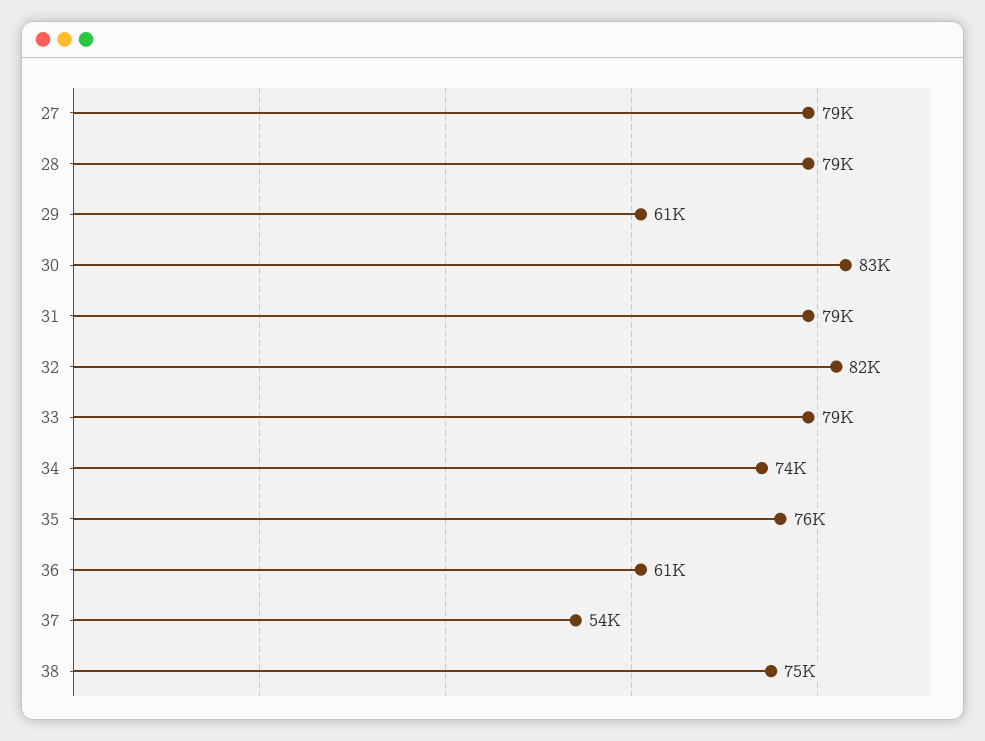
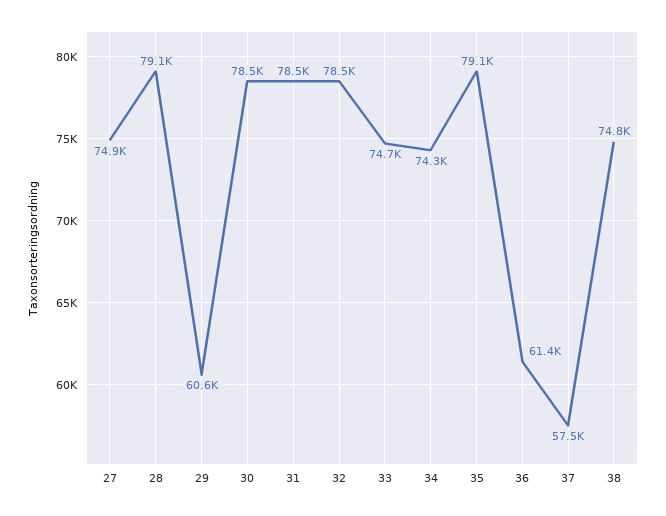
27: 79000 -> 74900
30: 83000 -> 78500
32: 82000 -> 78500
33: 79000 -> 74700
35: 76000 -> 79100
37: 54000 -> 57500

